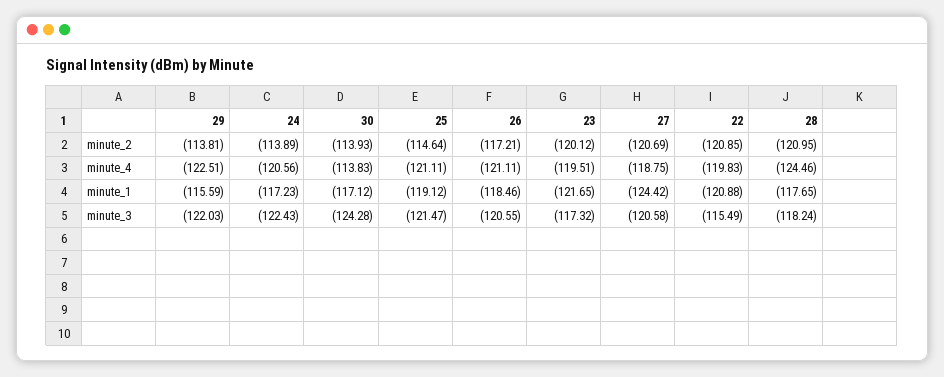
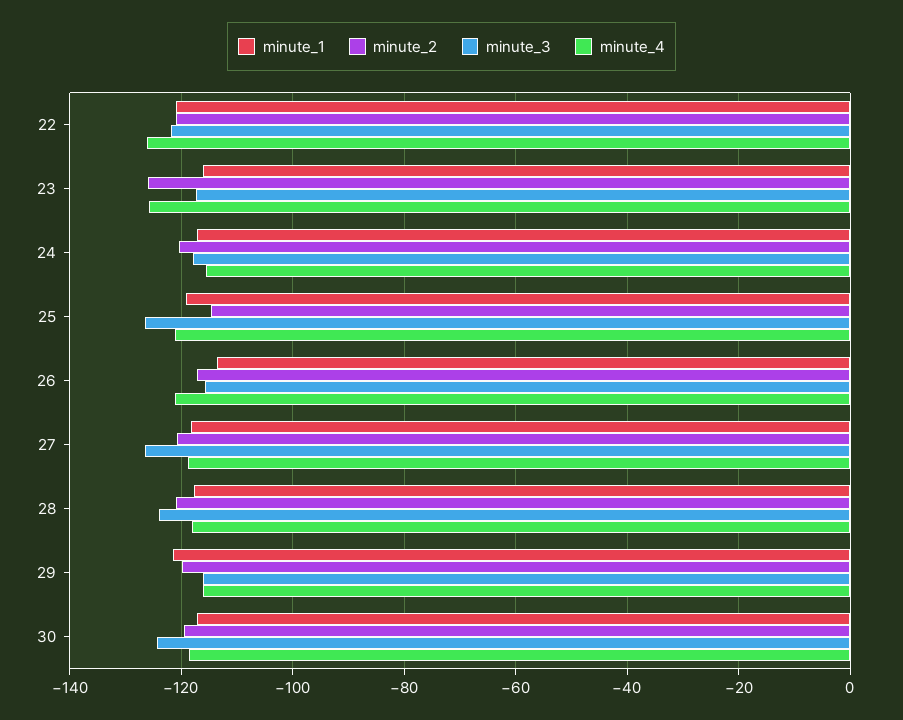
minute_2, 29: -113.81 -> -120
minute_2, 24: -113.89 -> -120
minute_2, 30: -113.93 -> -120
minute_2, 23: -120.12 -> -126
minute_4, 29: -122.51 -> -116
minute_4, 24: -120.56 -> -116
minute_4, 30: -113.83 -> -118
minute_4, 23: -119.51 -> -126
minute_4, 22: -119.83 -> -126
minute_4, 28: -124.46 -> -118
minute_1, 29: -115.59 -> -122
minute_1, 26: -118.46 -> -114
minute_1, 23: -121.65 -> -116
minute_1, 27: -124.42 -> -118
minute_3, 29: -122.03 -> -116
minute_3, 24: -122.43 -> -118
minute_3, 25: -121.47 -> -126
minute_3, 26: -120.55 -> -116
minute_3, 27: -120.58 -> -126
minute_3, 22: -115.49 -> -122
minute_3, 28: -118.24 -> -124

